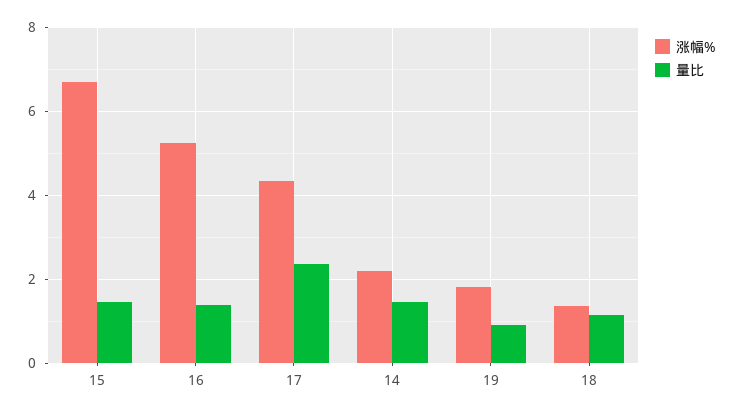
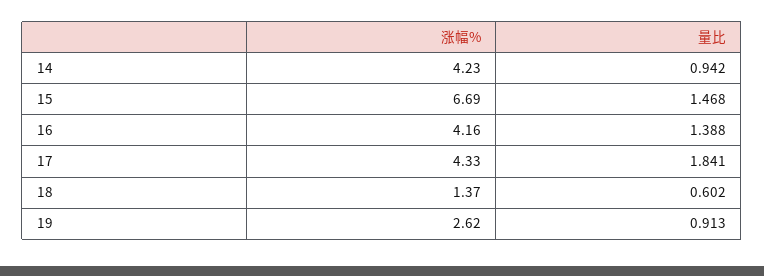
涨幅%, 16: 5.2 -> 4.16
量比, 17: 2.4 -> 1.841
涨幅%, 14: 2.2 -> 4.23
量比, 14: 1.4 -> 0.942
涨幅%, 19: 1.8 -> 2.62
量比, 18: 1.2 -> 0.602

